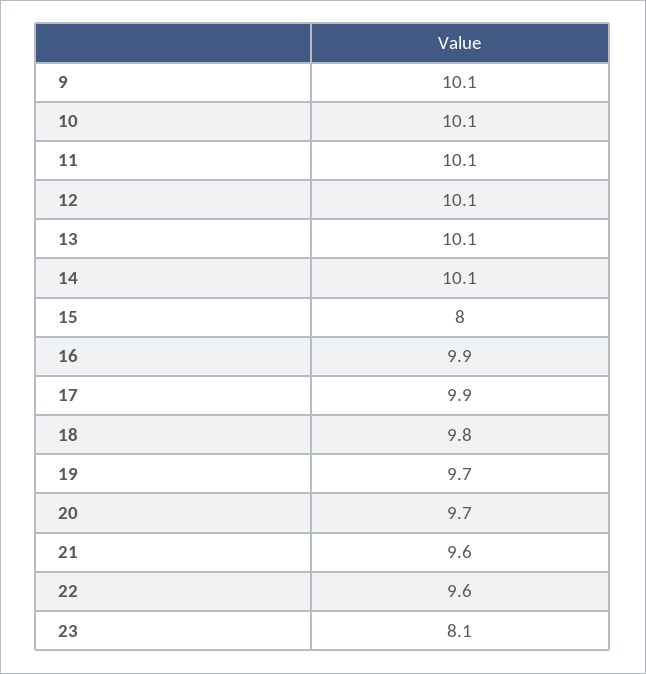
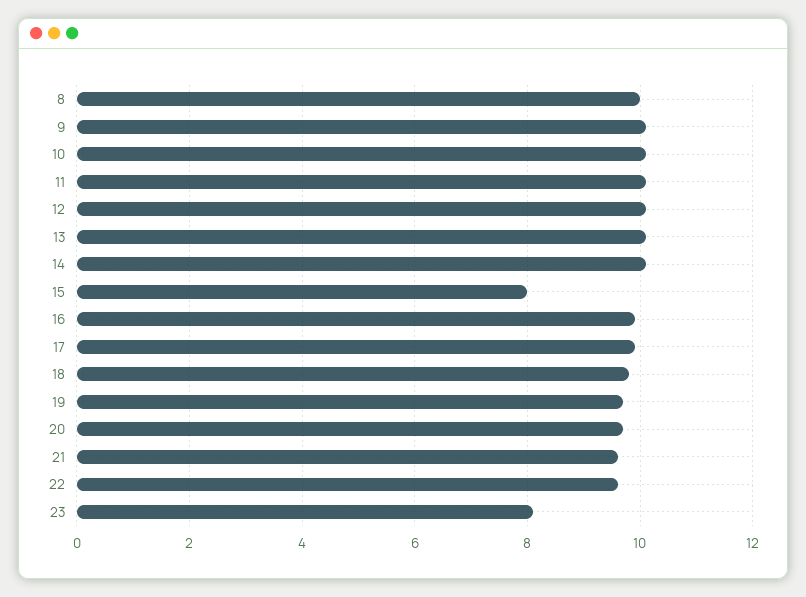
8: none -> 10

